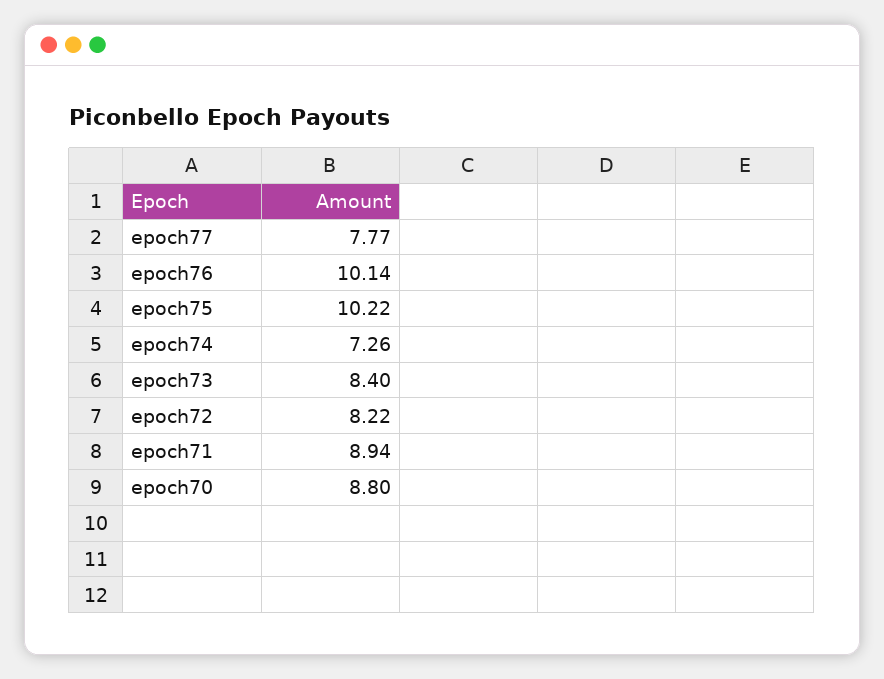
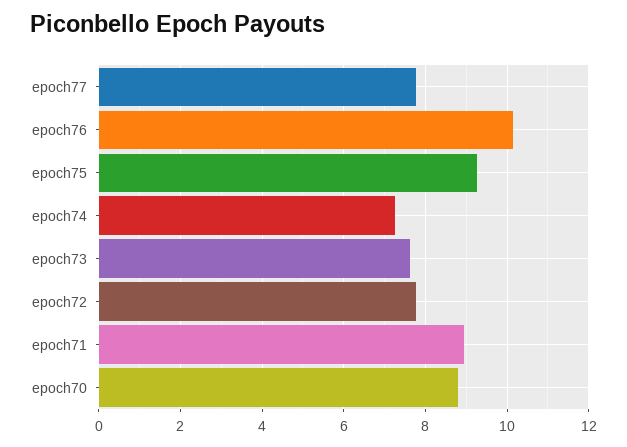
epoch75: 10.22 -> 9.2
epoch73: 8.4 -> 7.6
epoch72: 8.22 -> 7.8

